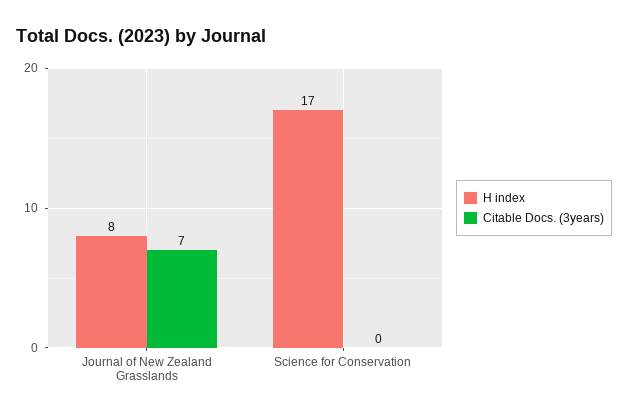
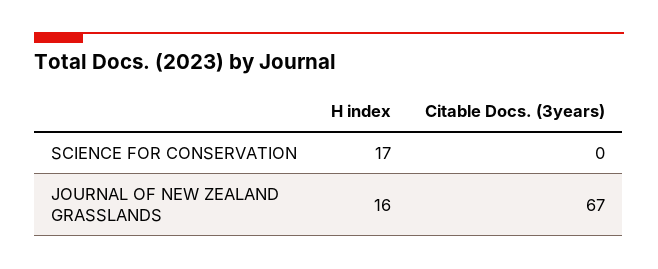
H index, Journal of New Zealand Grasslands: 8 -> 16
Citable Docs. (3years), Journal of New Zealand Grasslands: 7 -> 67

